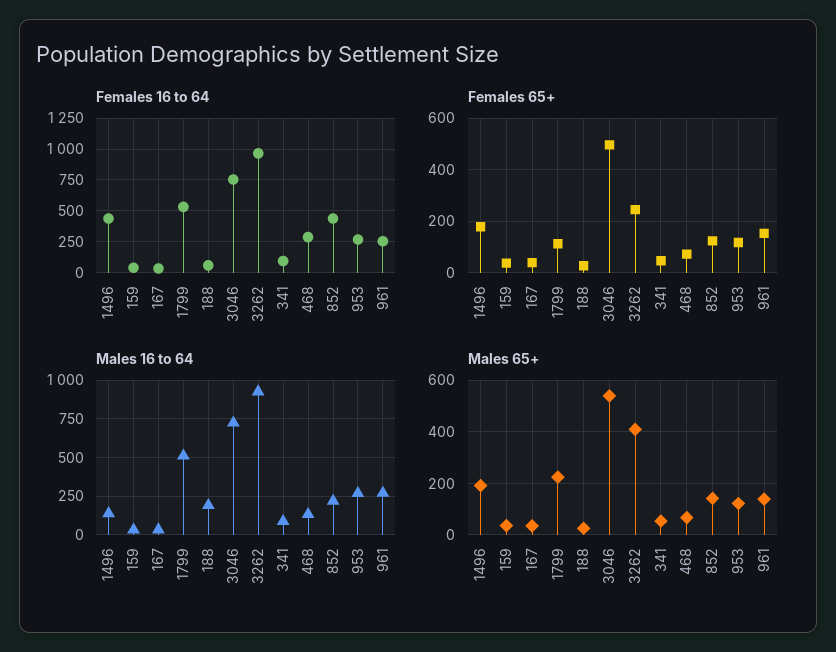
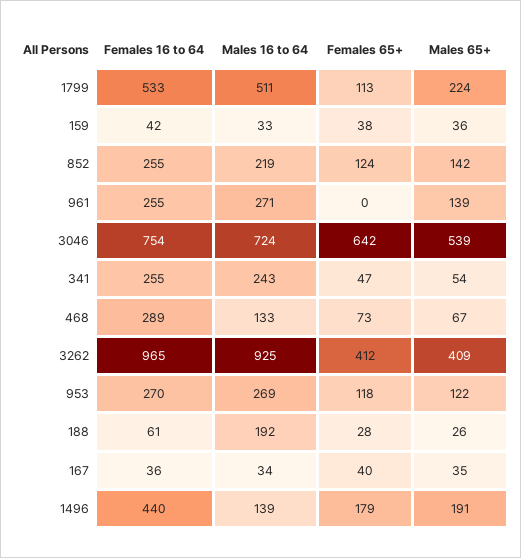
Females 16 to 64, 341: 100 -> 255
Females 16 to 64, 852: 450 -> 255
Females 65+, 3046: 500 -> 642
Females 65+, 3262: 250 -> 412
Females 65+, 961: 150 -> 0
Males 16 to 64, 341: 100 -> 243

